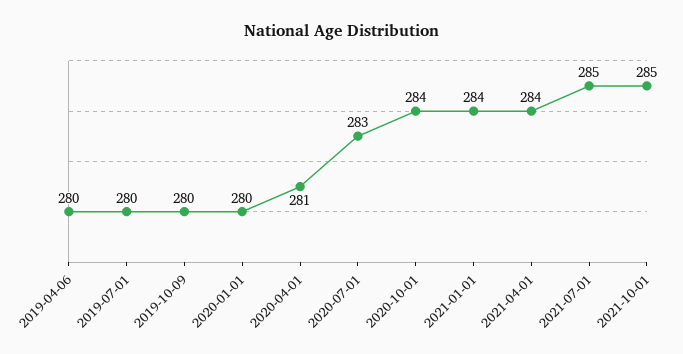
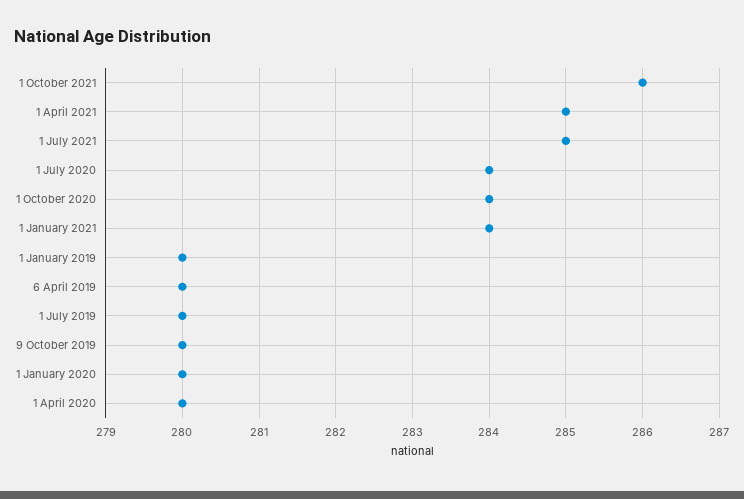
2020-04-01: 281 -> 280
2020-07-01: 283 -> 284
2021-04-01: 284 -> 285
2021-10-01: 285 -> 286
1 January 2019: none -> 280

